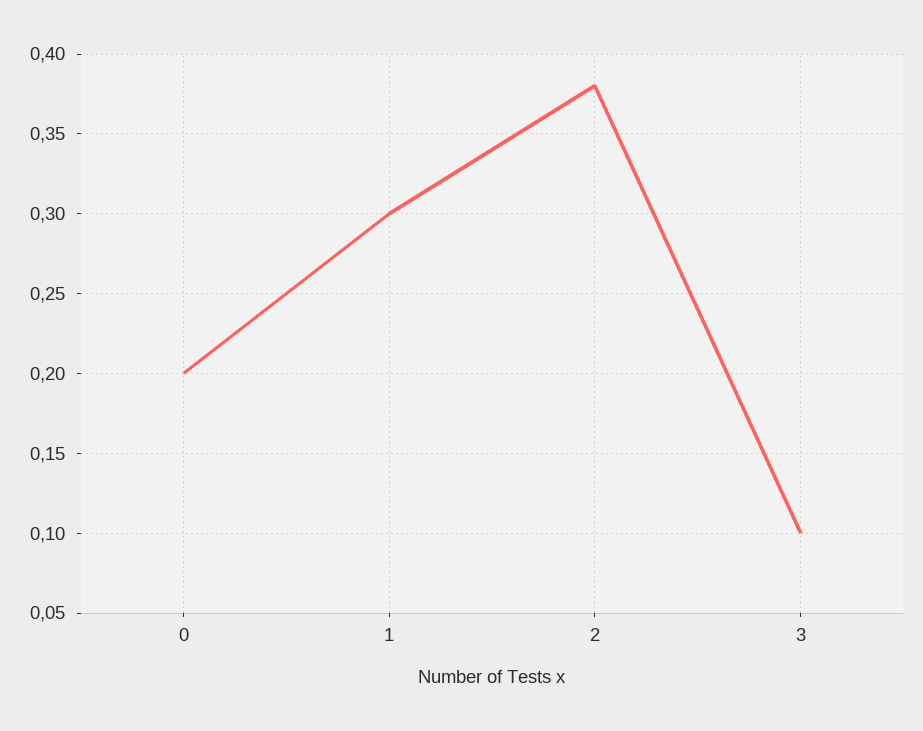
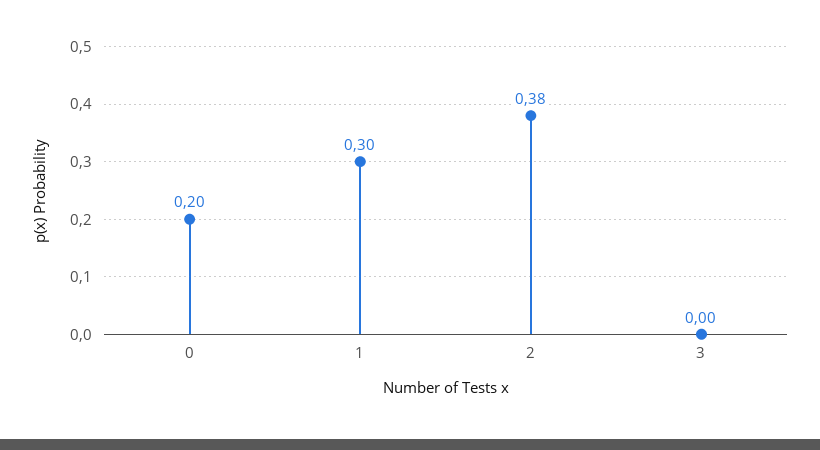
3: 0.1 -> 0

